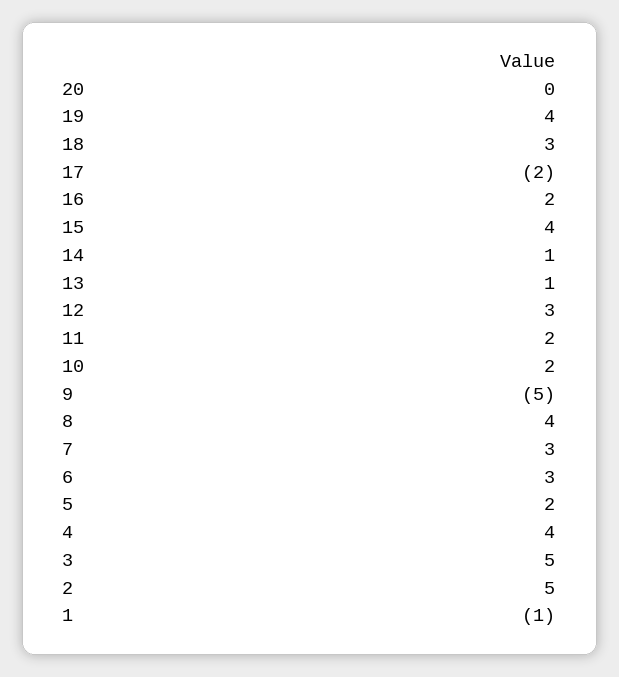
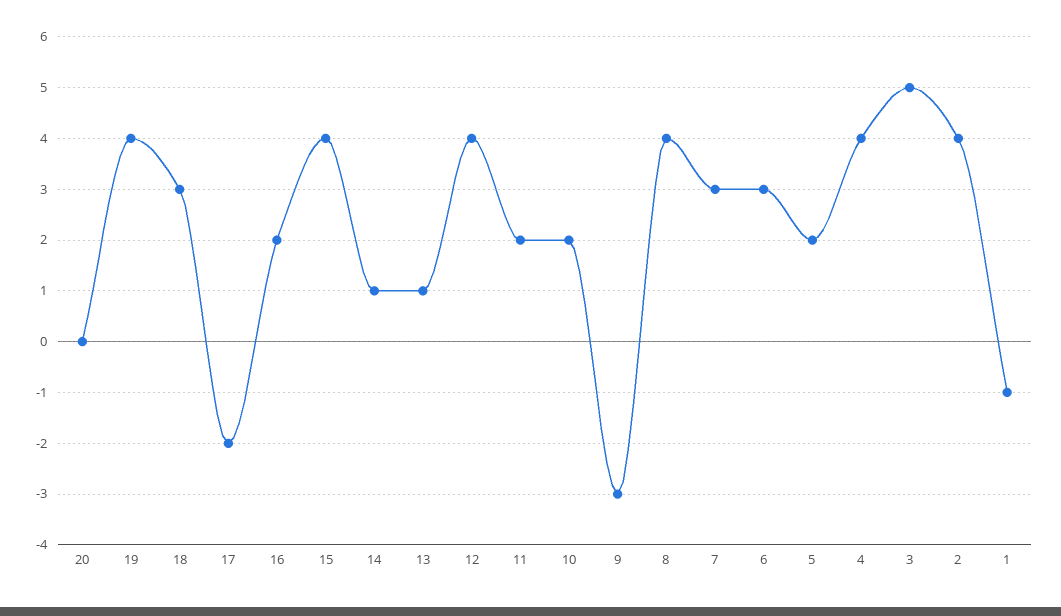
12: 3 -> 4
9: -5 -> -3
2: 5 -> 4

